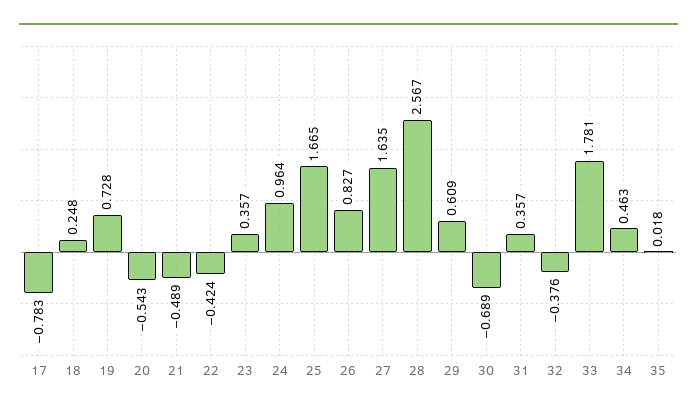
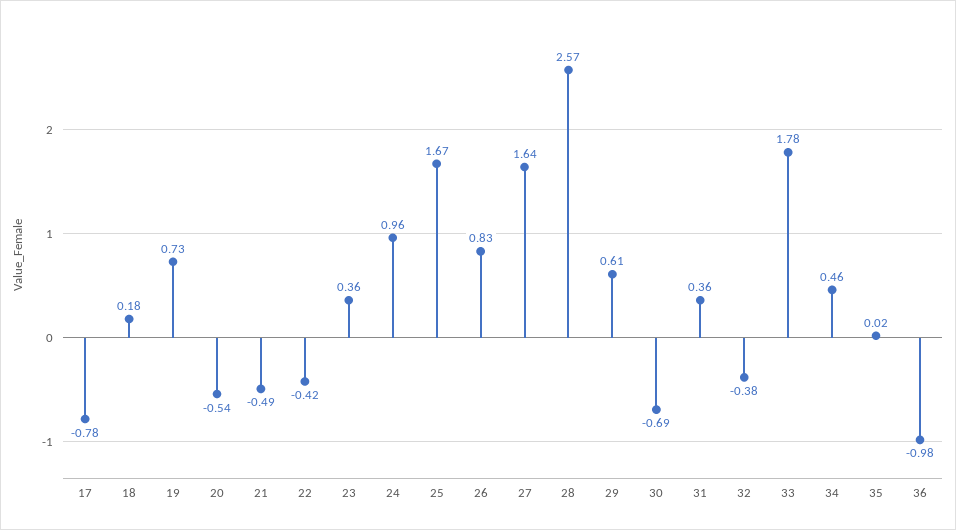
18: 0.248 -> 0.18
36: none -> -0.98

